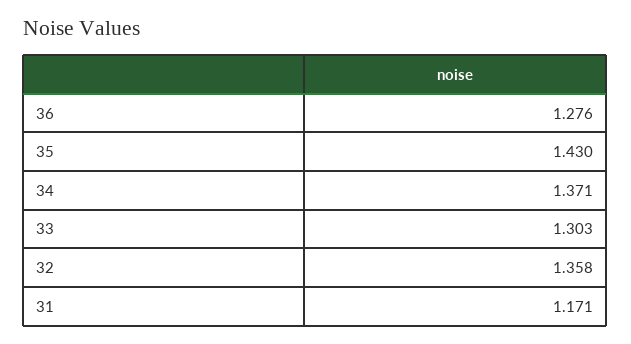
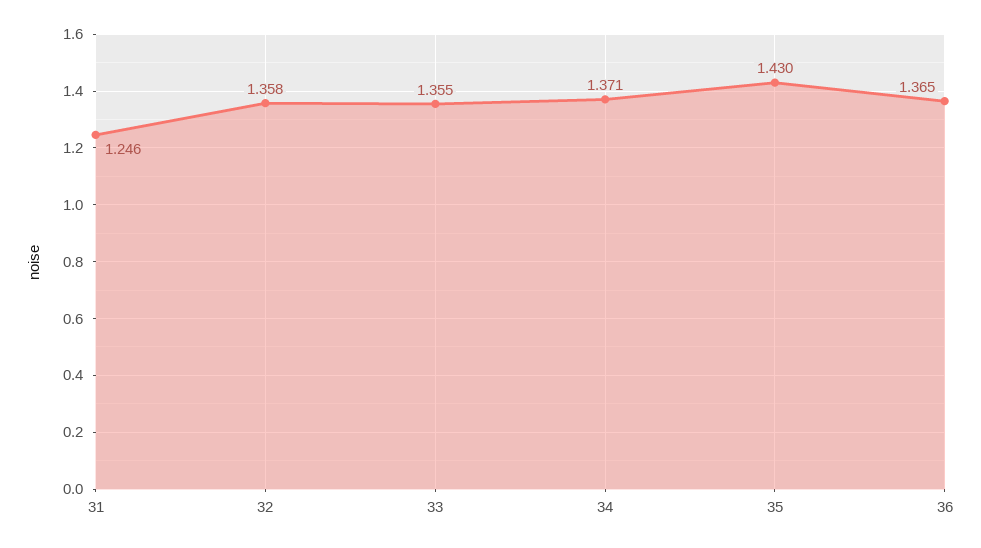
36: 1.276 -> 1.365
33: 1.303 -> 1.355
31: 1.171 -> 1.246

